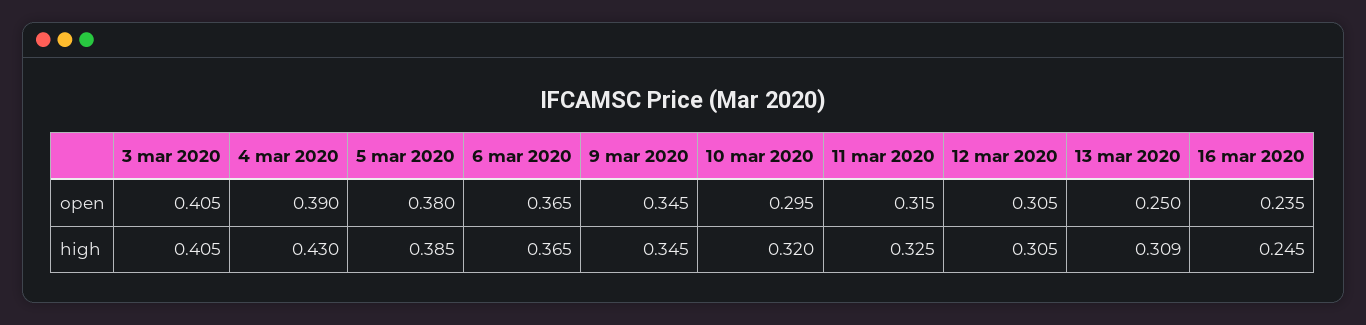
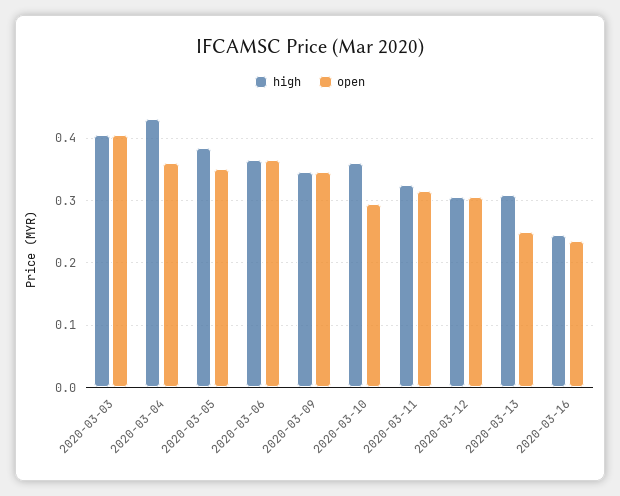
open, 4 mar 2020: 0.39 -> 0.36
open, 5 mar 2020: 0.38 -> 0.35
high, 10 mar 2020: 0.32 -> 0.36

